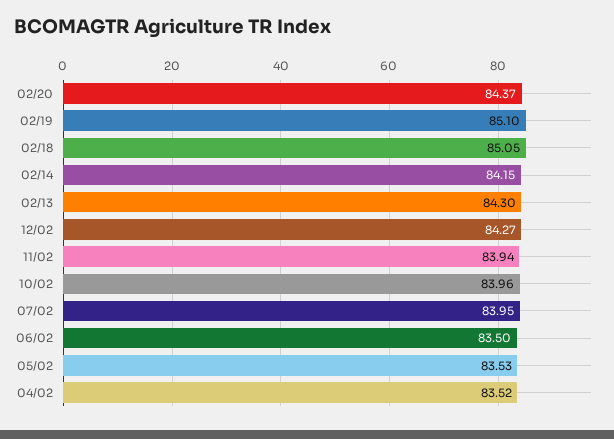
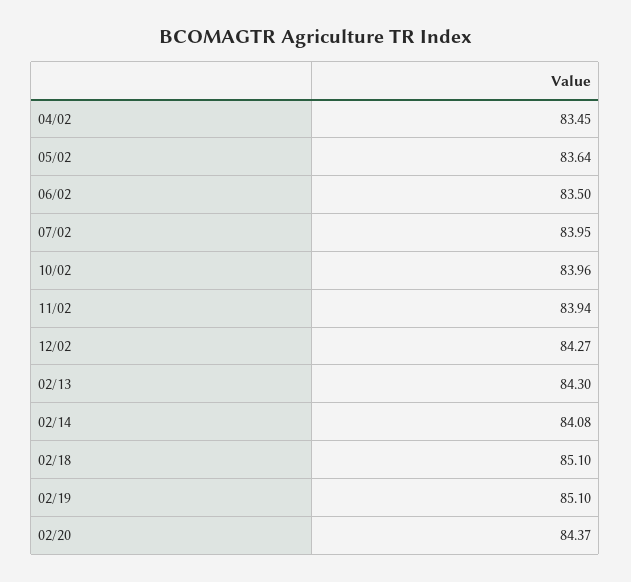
02/18: 85.05 -> 85.1
02/14: 84.15 -> 84.08
05/02: 83.53 -> 83.64
04/02: 83.52 -> 83.45

